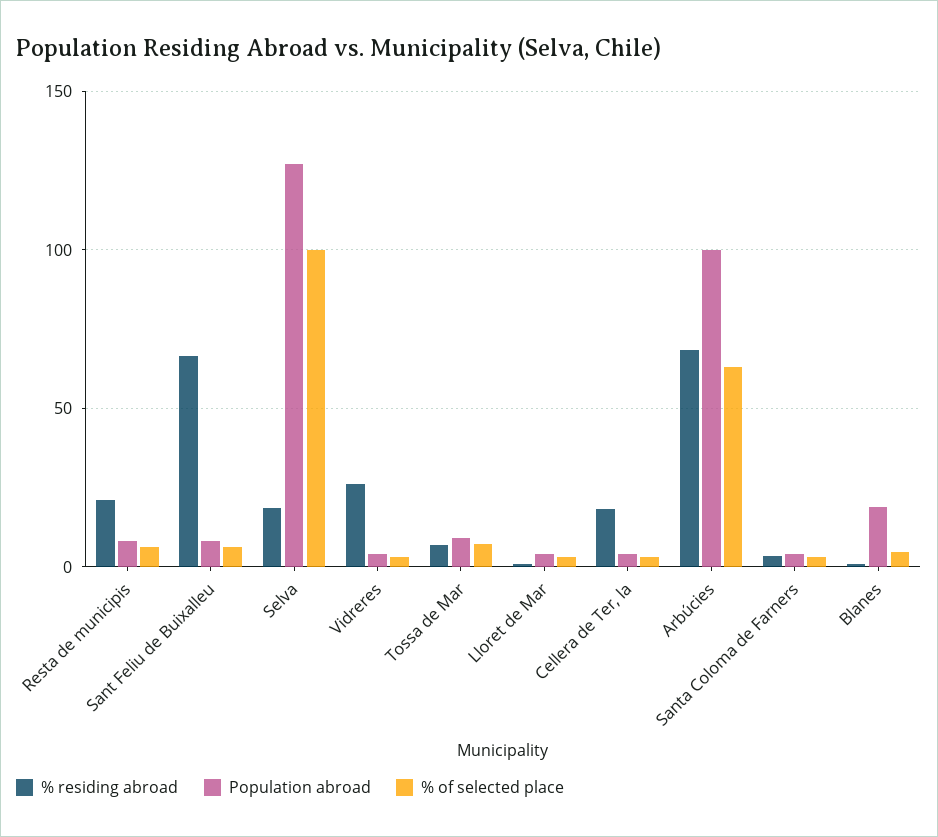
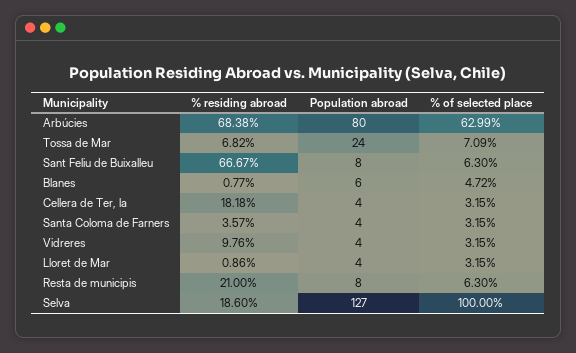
% residing abroad, Vidreres: 25 -> 9.76
Population abroad, Tossa de Mar: 10 -> 24
Population abroad, Arbúcies: 100 -> 80
Population abroad, Blanes: 20 -> 6

